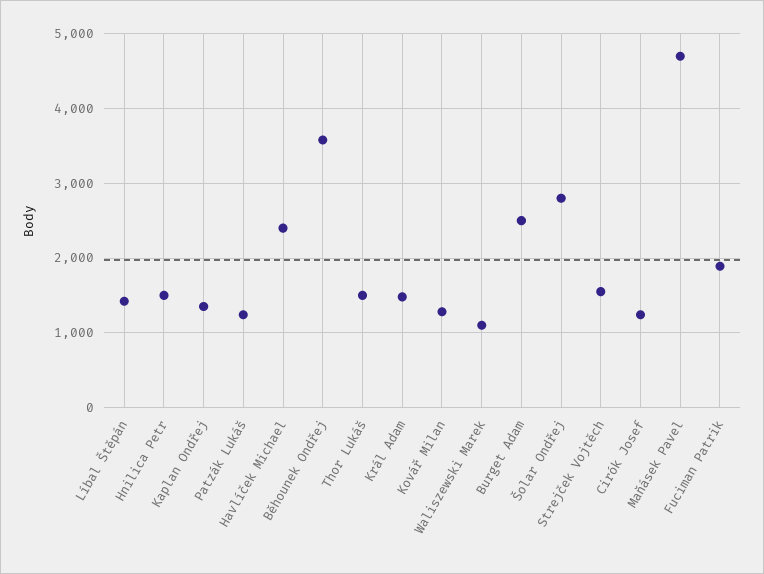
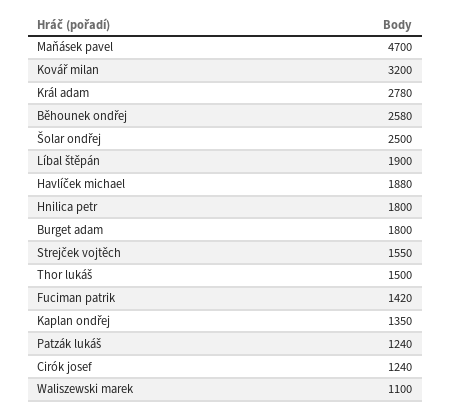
Líbal Štěpán: 1400 -> 1900
Hnilica Petr: 1500 -> 1800
Havlíček Michael: 2400 -> 1880
Běhounek Ondřej: 3600 -> 2580
Král Adam: 1500 -> 2780
Kovář Milan: 1300 -> 3200
Burget Adam: 2500 -> 1800
Šolar Ondřej: 2800 -> 2500
Fuciman Patrik: 1900 -> 1420

